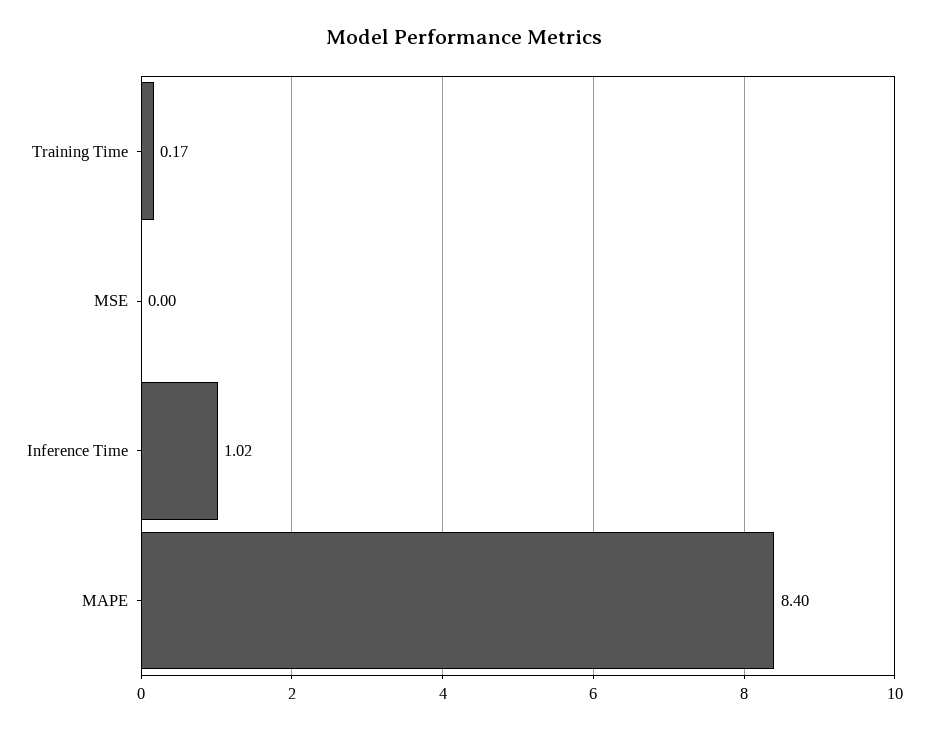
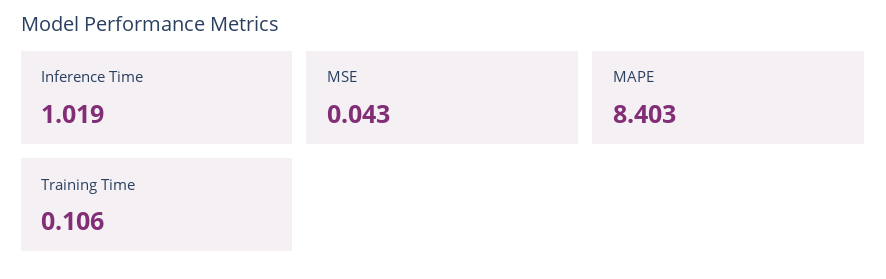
Training Time: 0.17 -> 0.106
MSE: 0 -> 0.043

